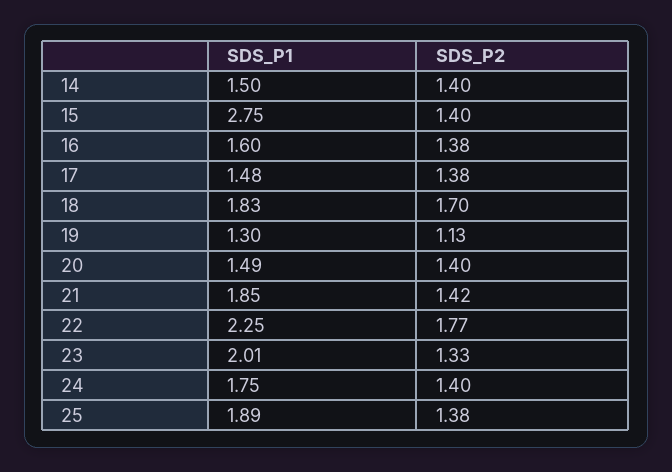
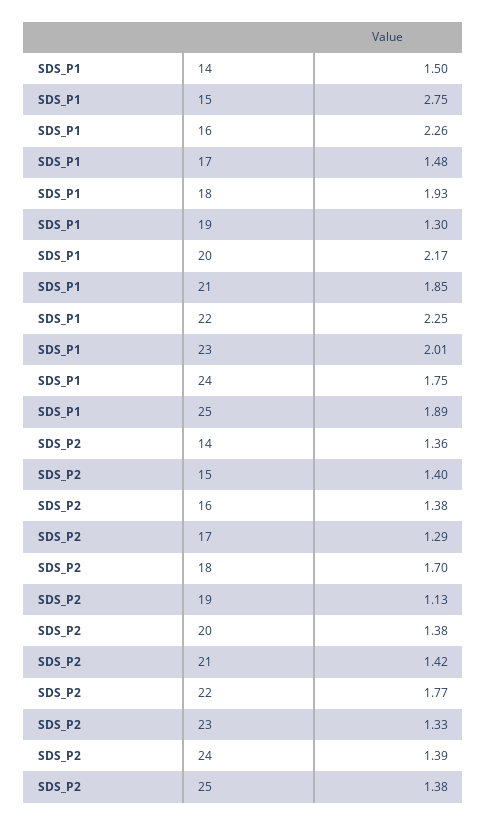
SDS_P2, 14: 1.4 -> 1.36
SDS_P1, 16: 1.6 -> 2.26
SDS_P2, 17: 1.38 -> 1.29
SDS_P1, 18: 1.83 -> 1.93
SDS_P1, 20: 1.49 -> 2.17
SDS_P2, 20: 1.4 -> 1.38
SDS_P2, 24: 1.4 -> 1.39

